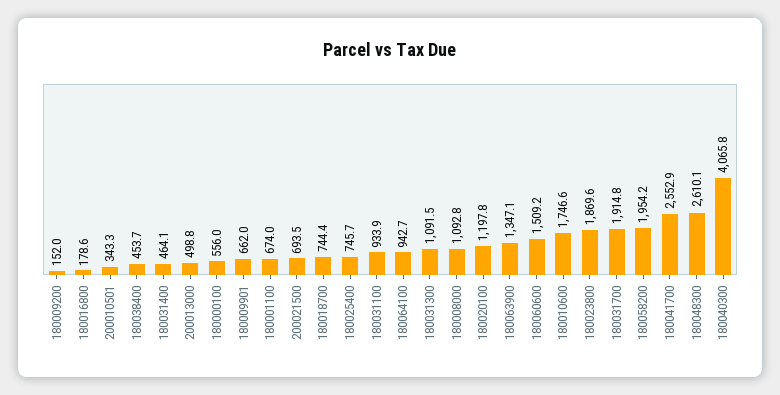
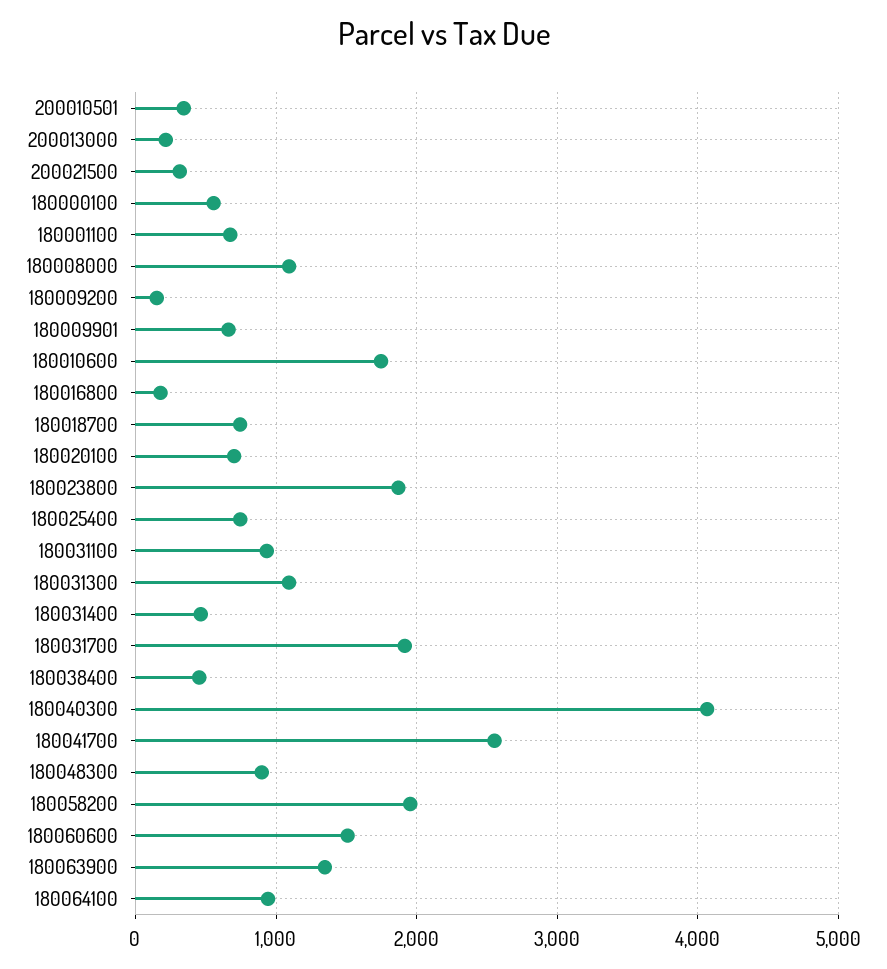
200013000: 498.8 -> 200
200021500: 693.5 -> 300
180020100: 1197.8 -> 700
180048300: 2610.1 -> 900

